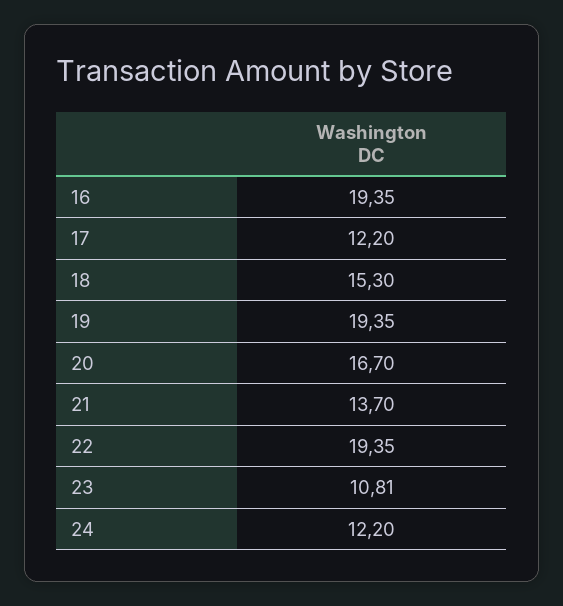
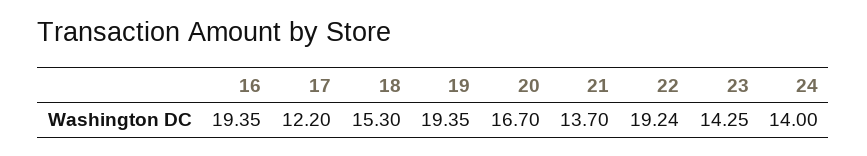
22: 19.35 -> 19.24
23: 10.81 -> 14.25
24: 12.2 -> 14

